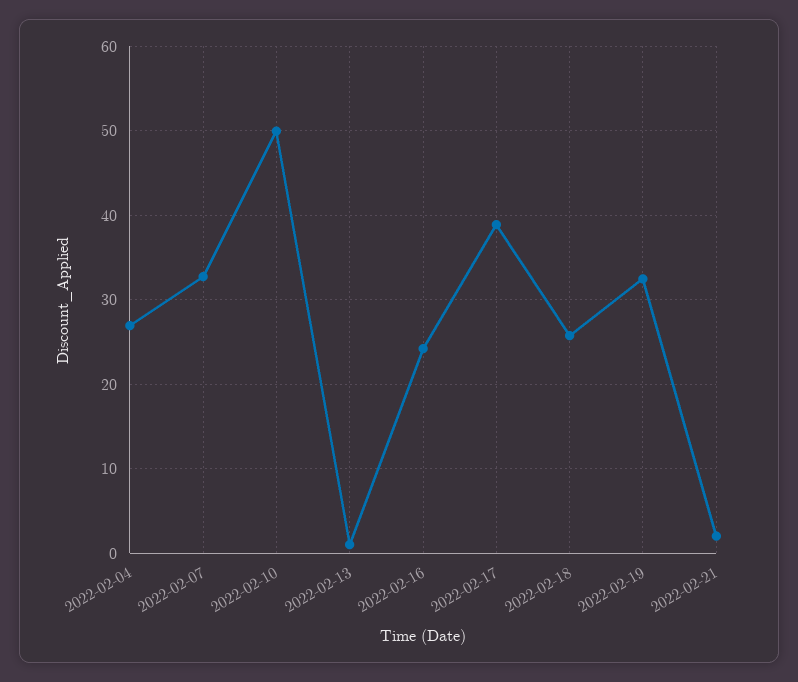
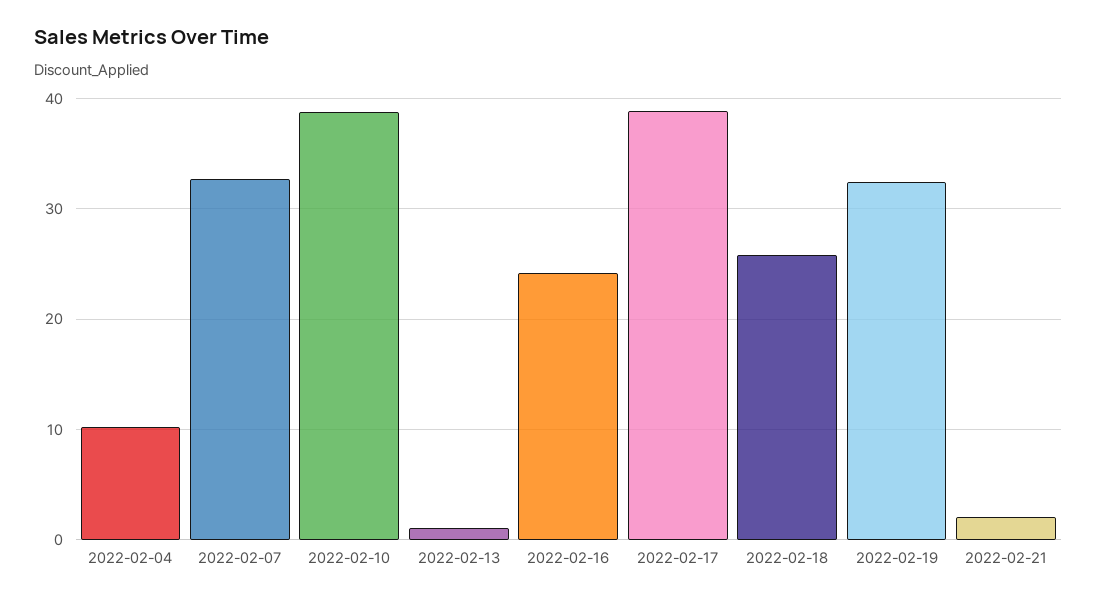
2022-02-04: 27 -> 10
2022-02-10: 50 -> 39

